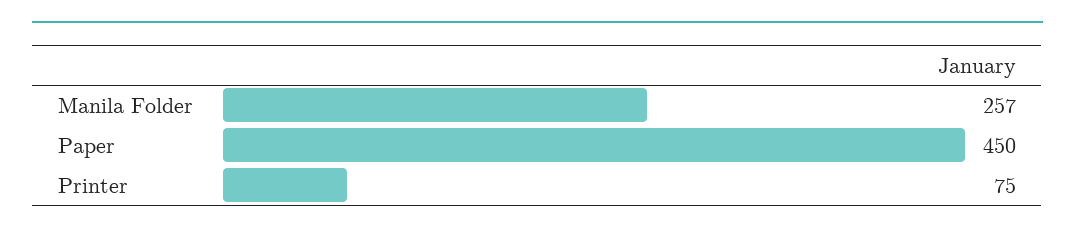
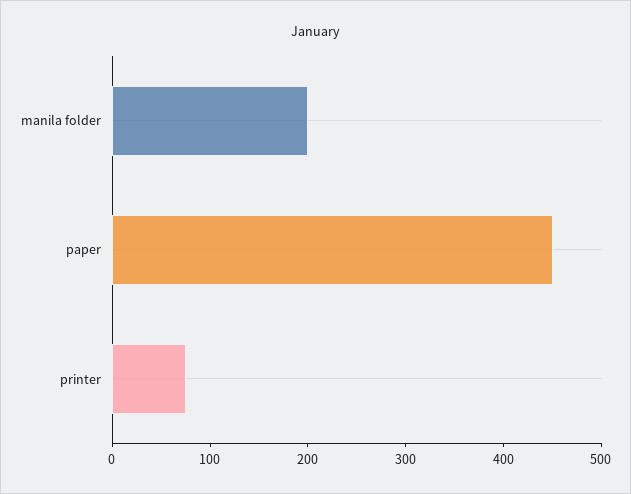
Manila Folder: 257 -> 200

